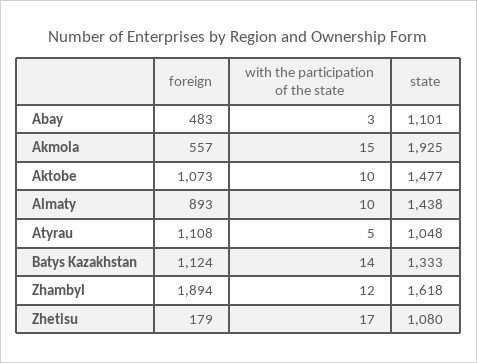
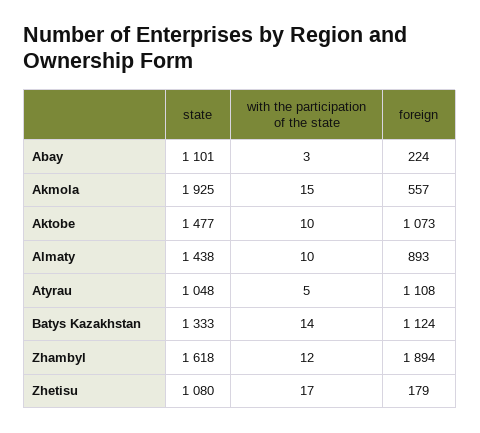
foreign, Abay: 483 -> 224

